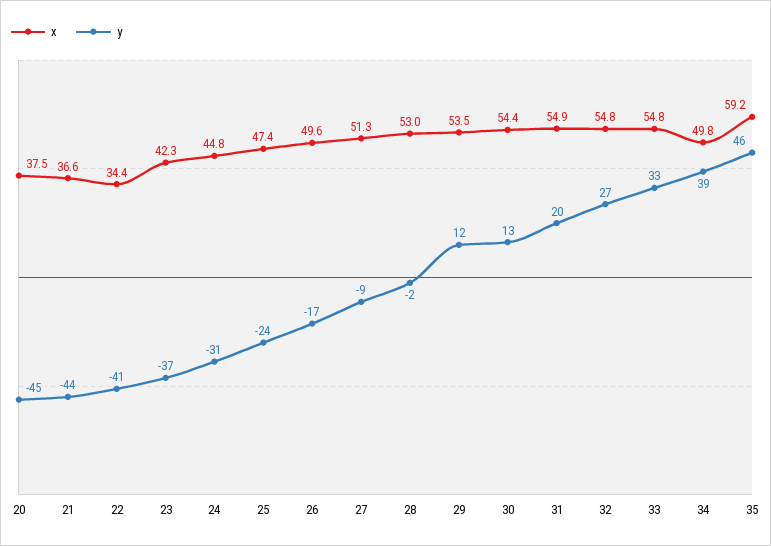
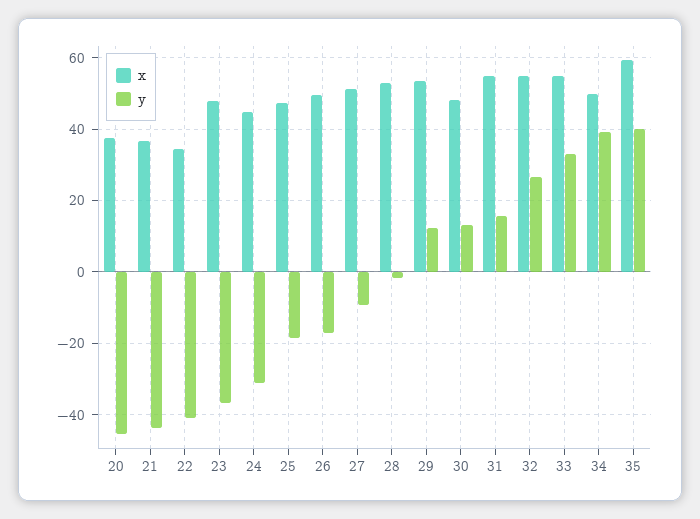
x, 23: 42.3 -> 48
y, 25: -24 -> -18
x, 30: 54.4 -> 48
y, 31: 20 -> 16
y, 35: 46 -> 40

